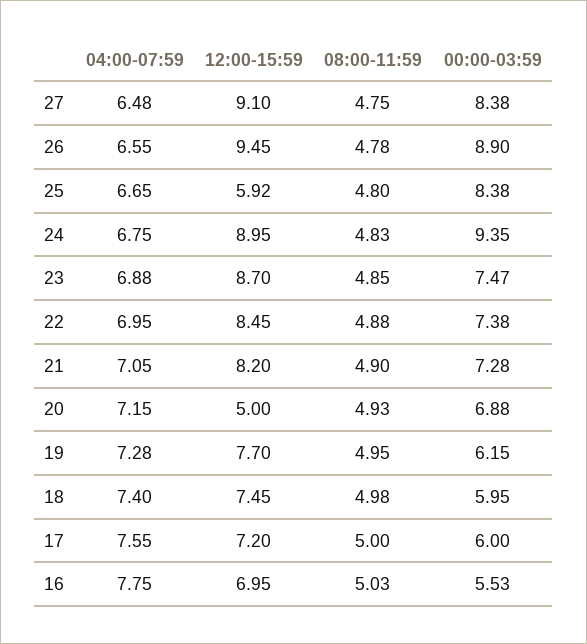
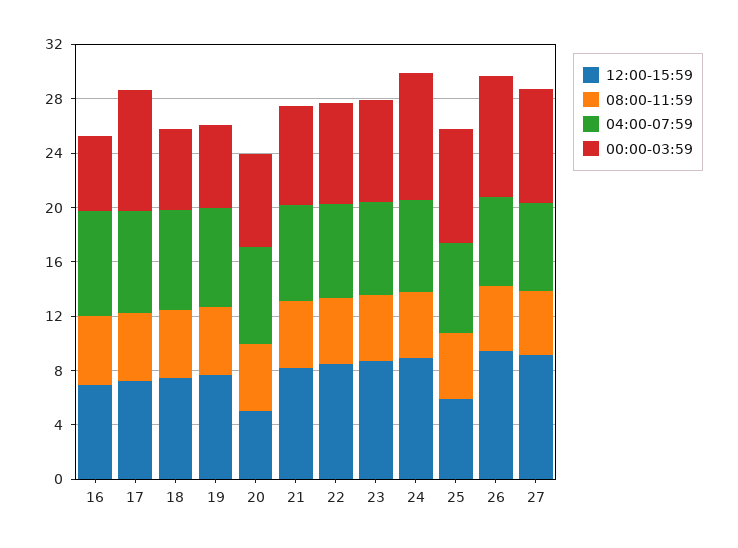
00:00-03:59, 17: 6 -> 9

